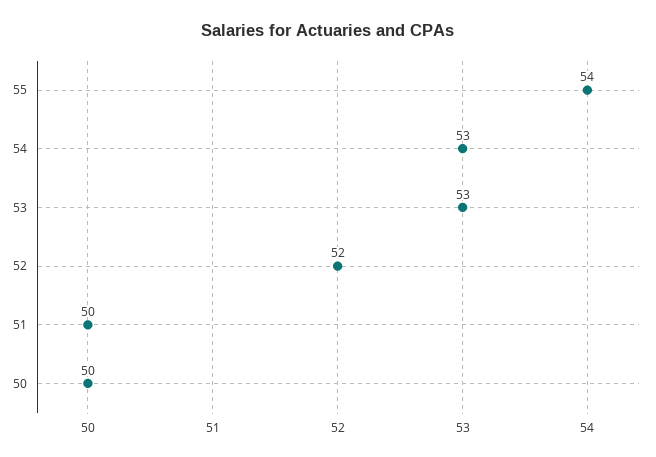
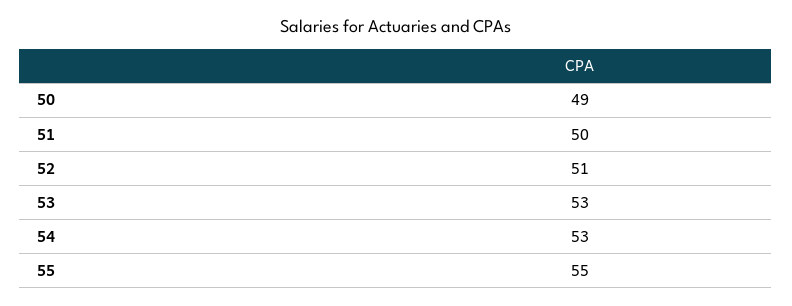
55: 54 -> 55
52: 52 -> 51
50: 50 -> 49

